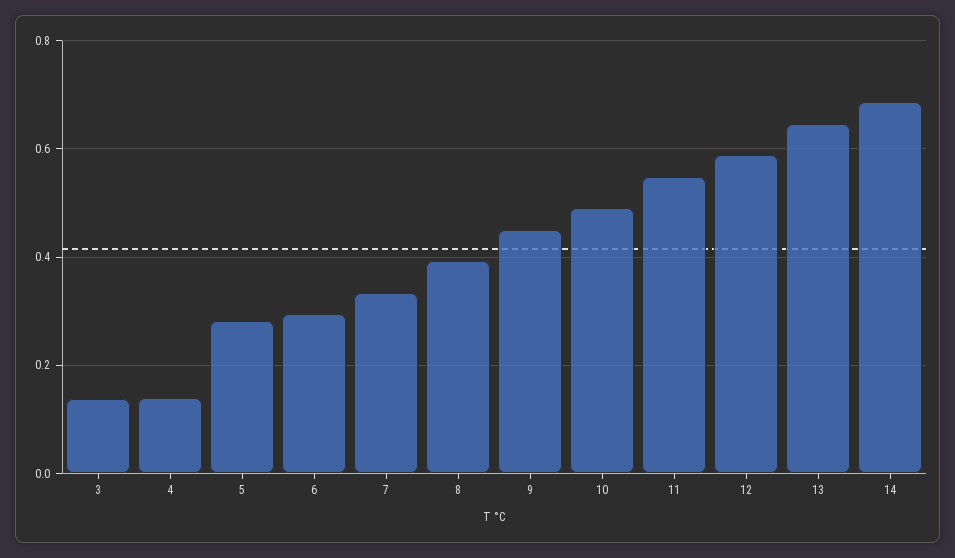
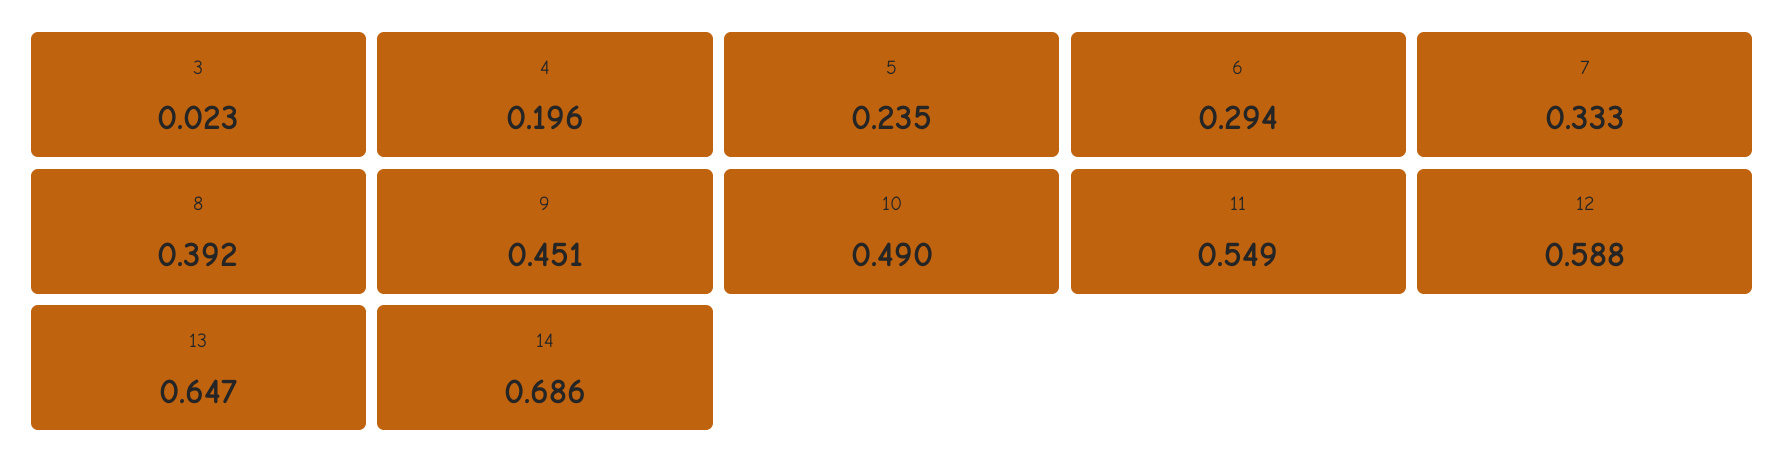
3: 0.14 -> 0.023
4: 0.14 -> 0.196
5: 0.28 -> 0.235

